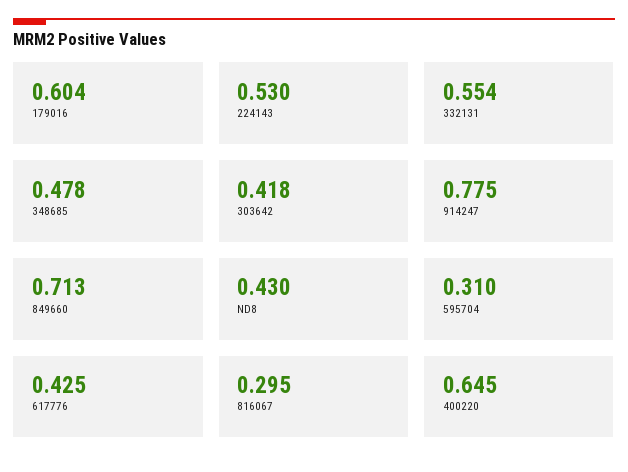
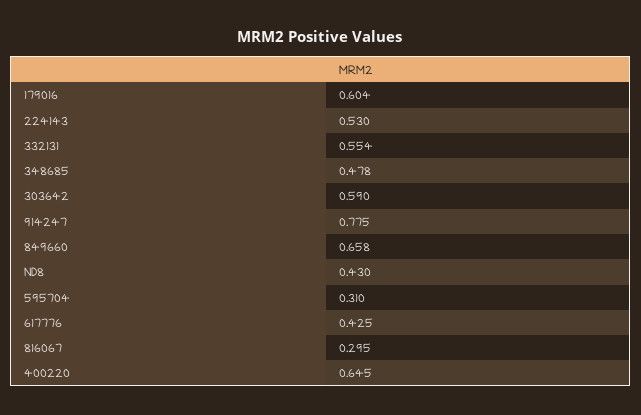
303642: 0.418 -> 0.59
849660: 0.713 -> 0.658

